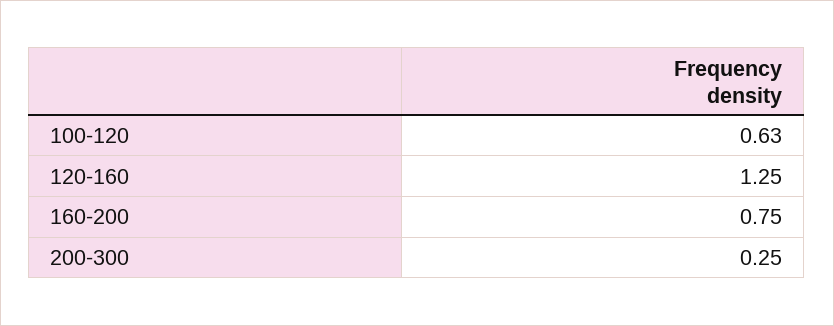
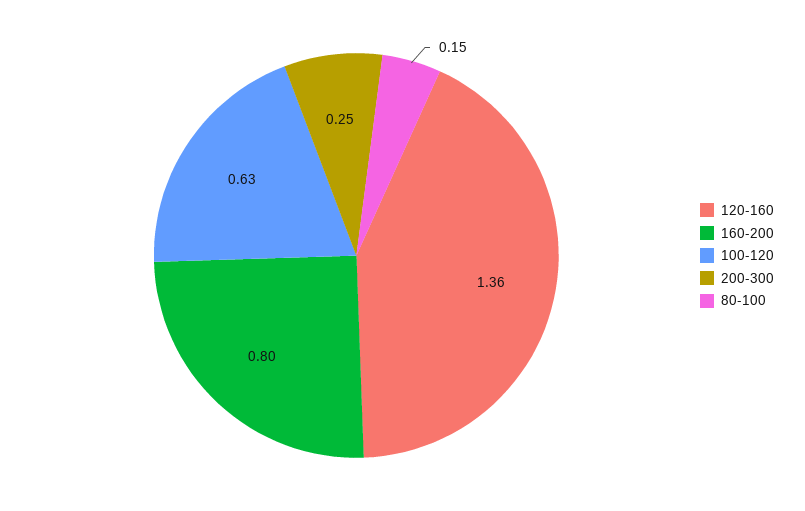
120-160: 1.25 -> 1.36
160-200: 0.75 -> 0.8
80-100: none -> 0.15

